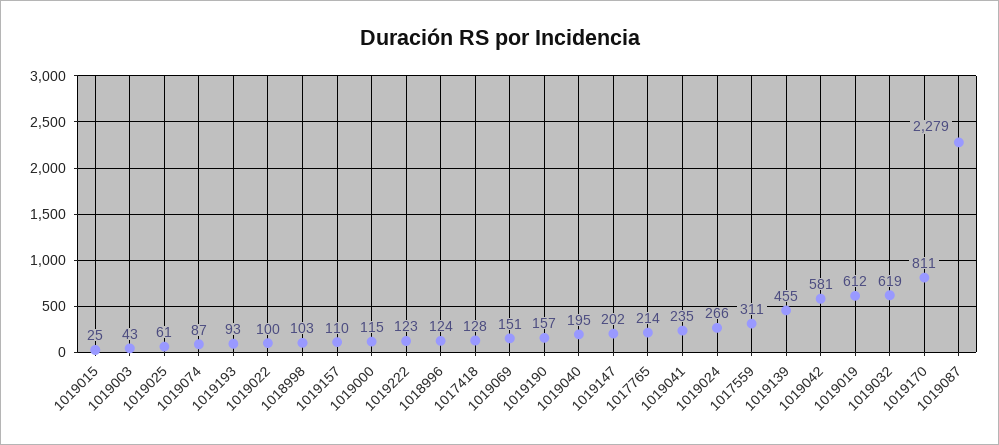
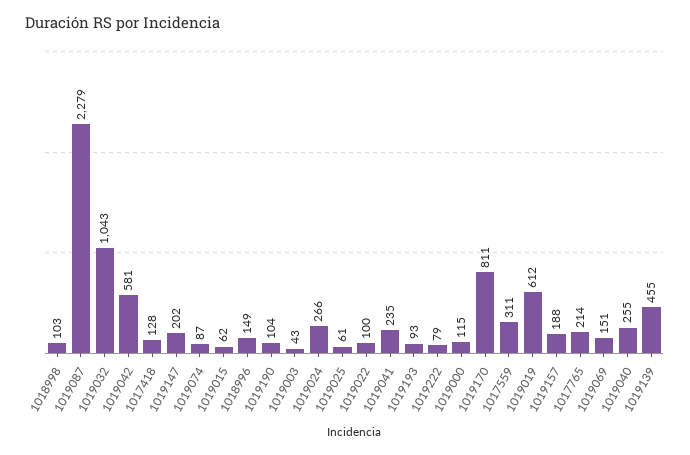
1019015: 25 -> 62
1019157: 110 -> 188
1019222: 123 -> 79
1018996: 124 -> 149
1019190: 157 -> 104
1019040: 195 -> 255
1019032: 619 -> 1043

